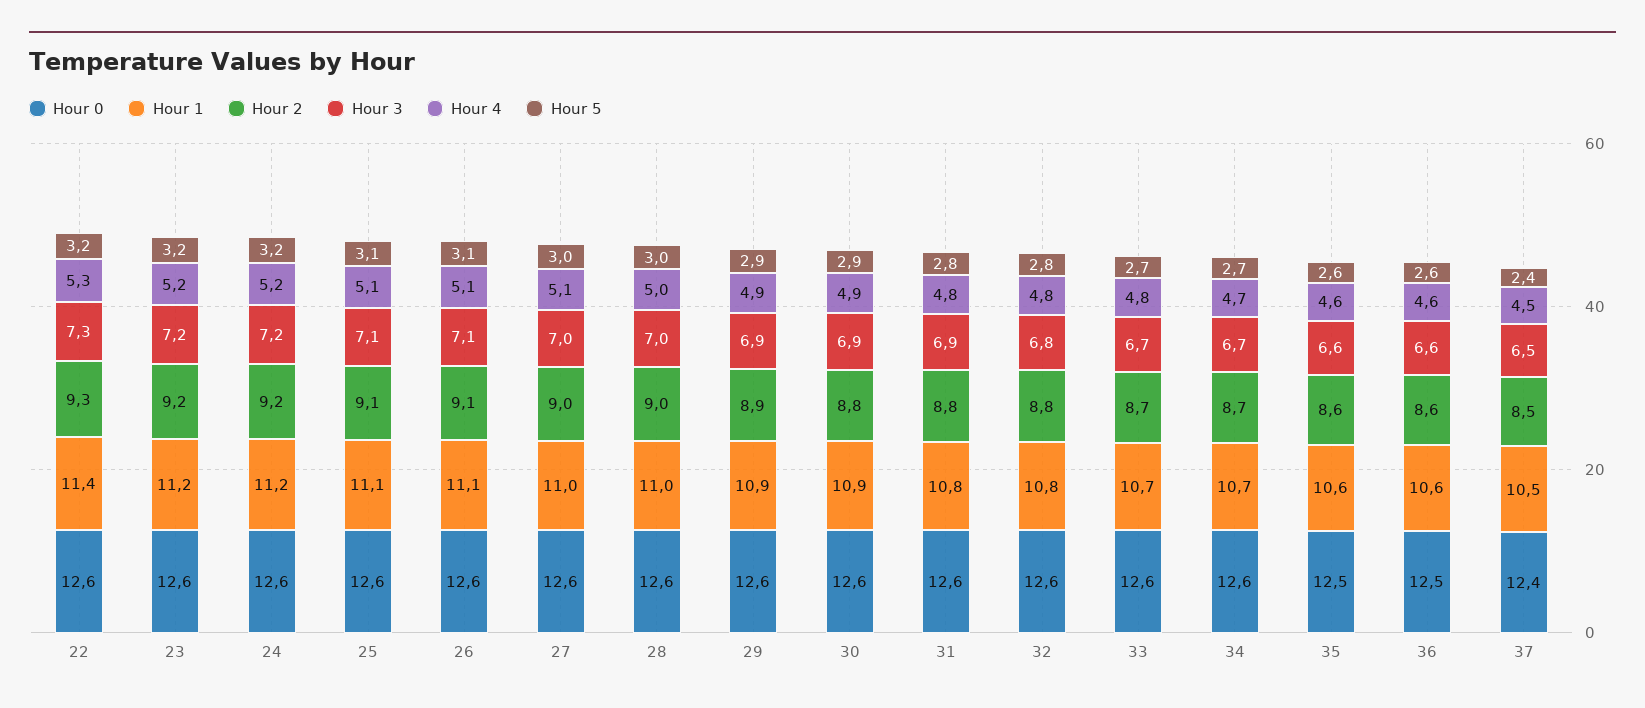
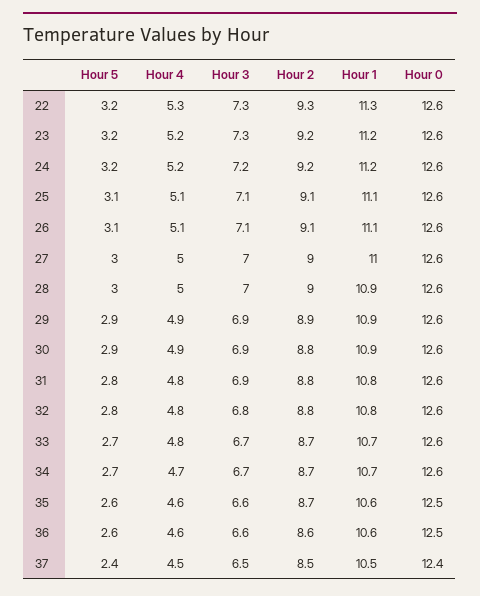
Hour 1, 22: 11.4 -> 11.3
Hour 3, 23: 7.2 -> 7.3
Hour 4, 27: 5.1 -> 5
Hour 1, 28: 11 -> 10.9
Hour 2, 35: 8.6 -> 8.7

